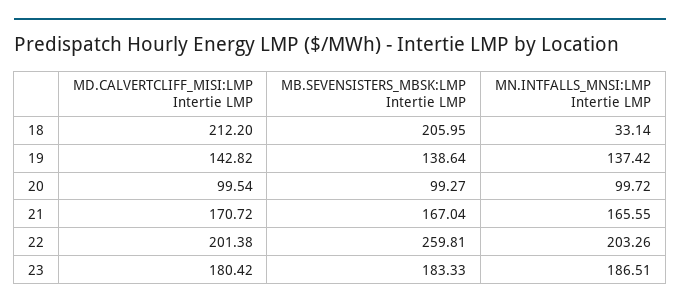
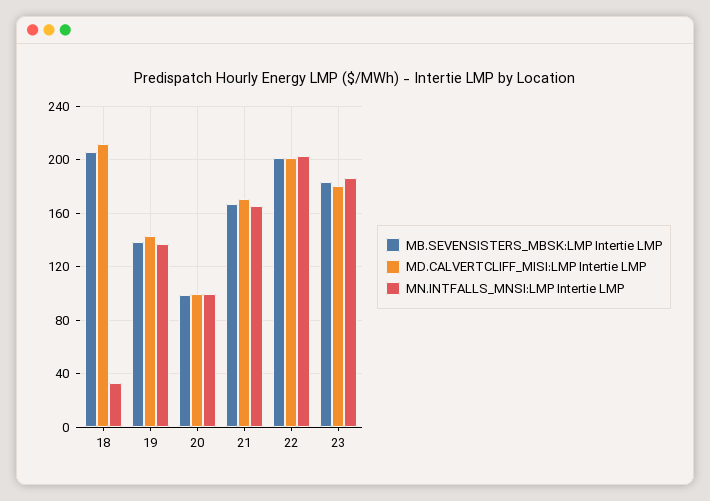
MB.SEVENSISTERS_MBSK:LMP Intertie LMP, 22: 259.81 -> 200

